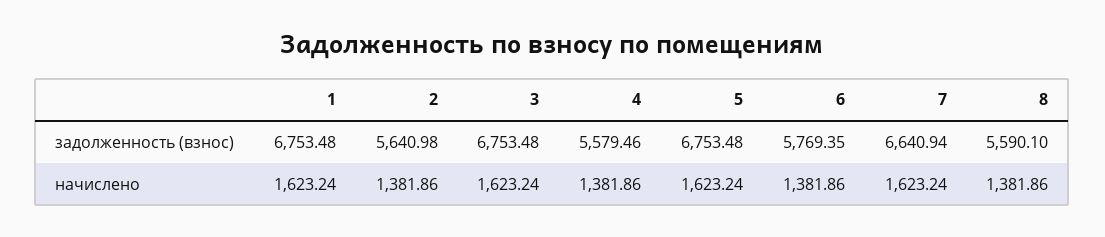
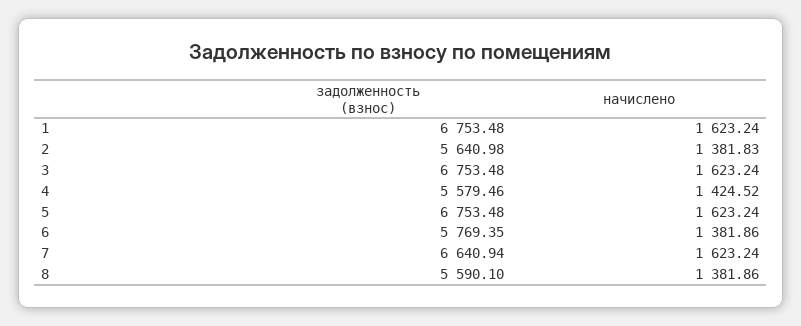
2, начислено: 1381.86 -> 1381.83
4, начислено: 1381.86 -> 1424.52

